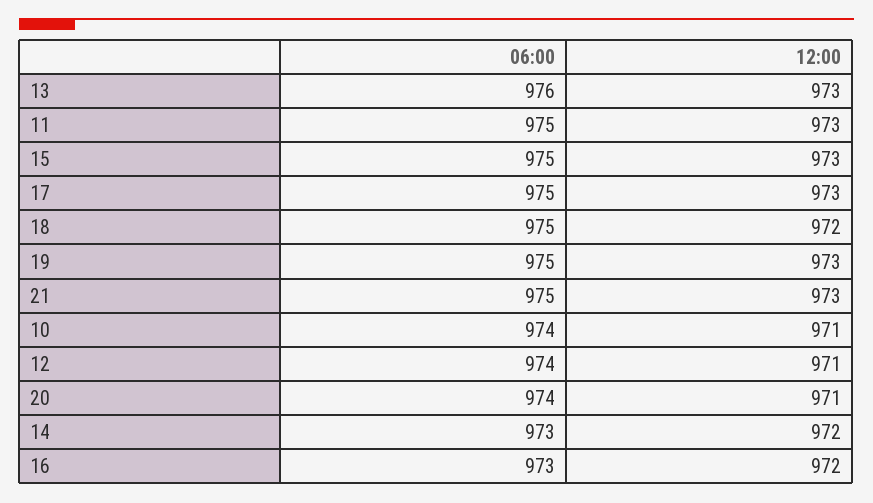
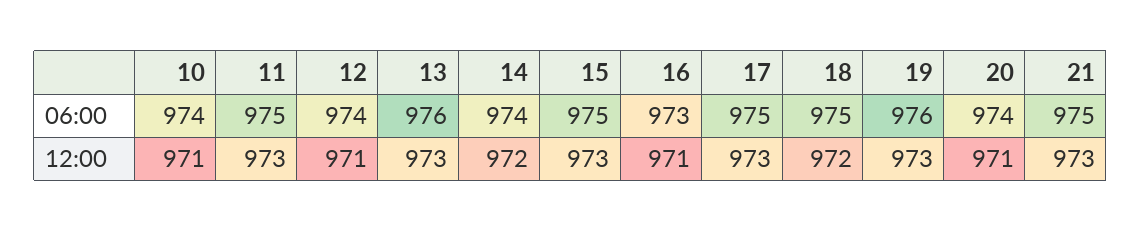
06:00, 19: 975 -> 976
06:00, 14: 973 -> 974
12:00, 16: 972 -> 971

